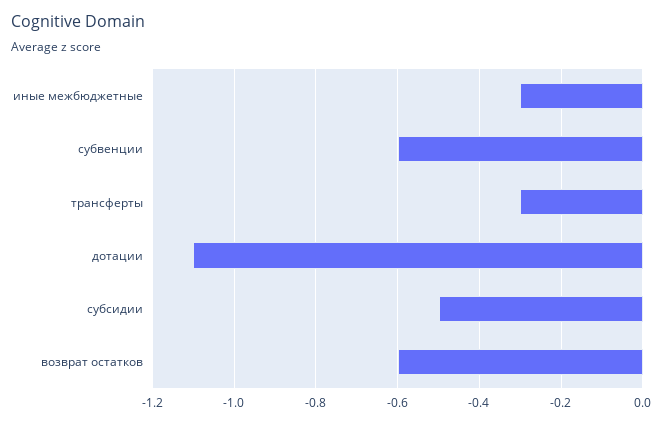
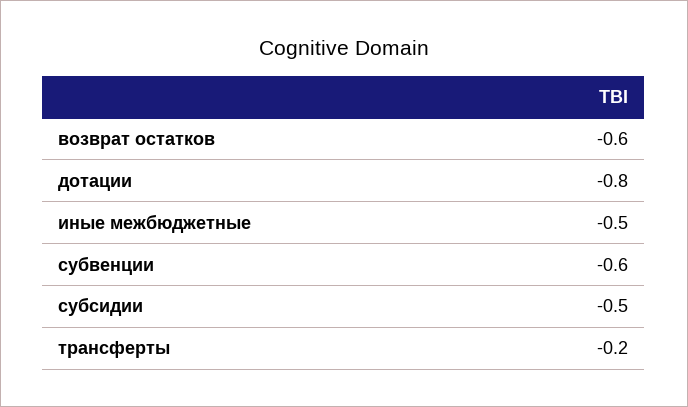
иные межбюджетные: -0.3 -> -0.5
трансферты: -0.3 -> -0.2
дотации: -1.1 -> -0.8

